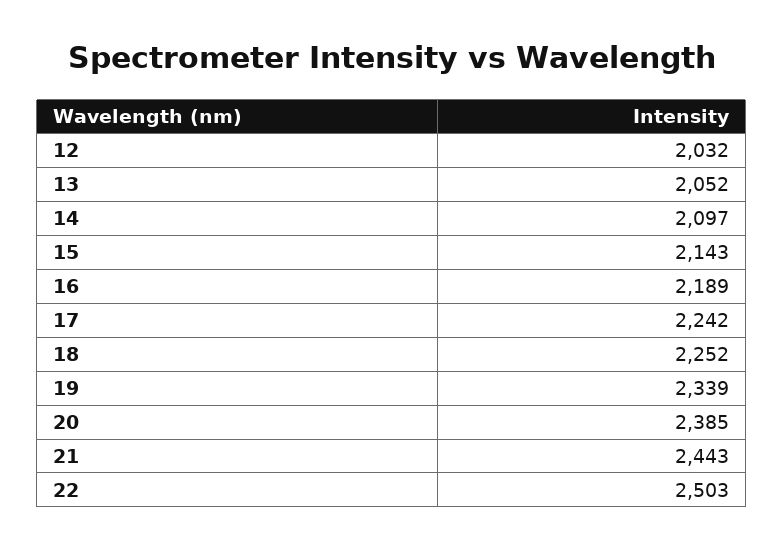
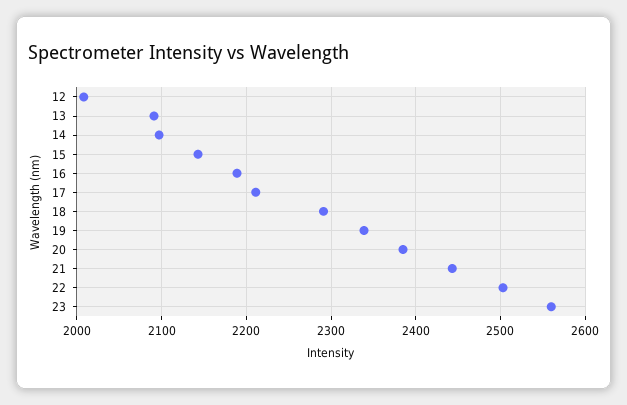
12: 2032 -> 2010
13: 2052 -> 2090
17: 2242 -> 2210
18: 2252 -> 2290
23: none -> 2560

